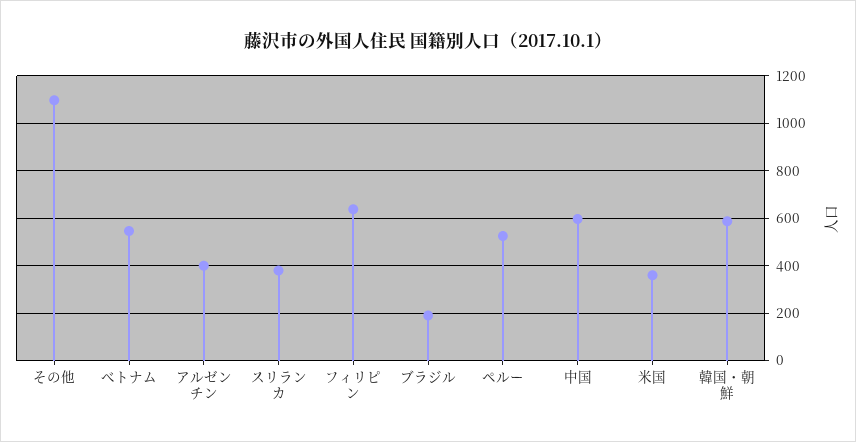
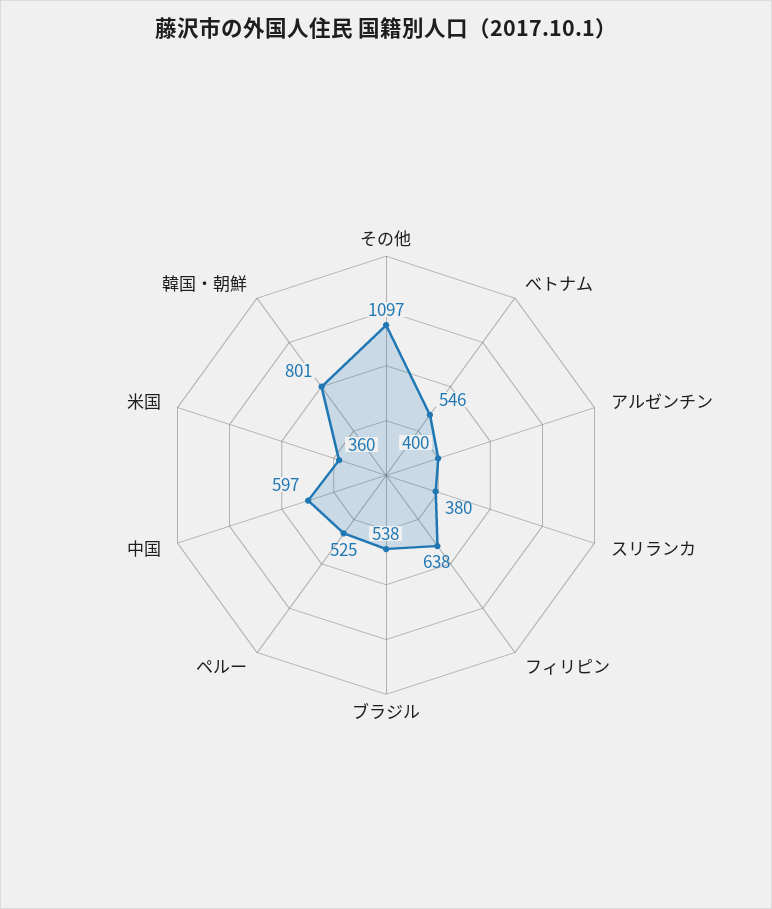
ブラジル: 200 -> 538
韓国・朝鮮: 600 -> 801

